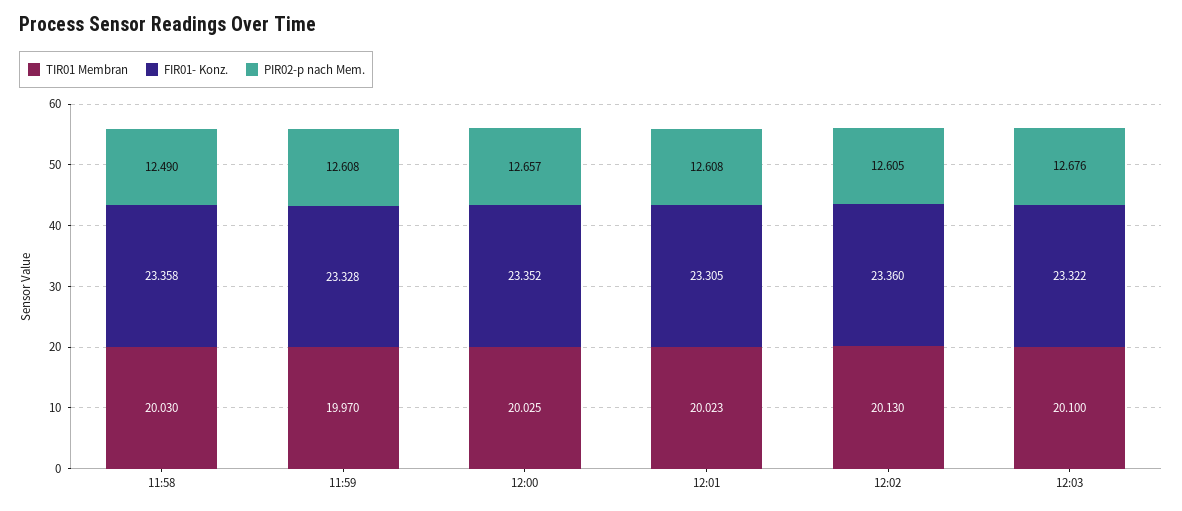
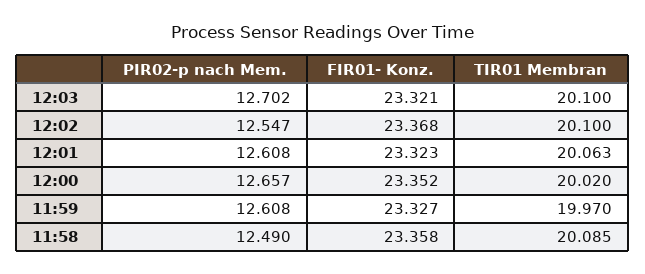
TIR01 Membran, 11:58: 20.03 -> 20.085
FIR01- Konz., 11:59: 23.328 -> 23.327
TIR01 Membran, 12:00: 20.025 -> 20.02
TIR01 Membran, 12:01: 20.023 -> 20.063
FIR01- Konz., 12:01: 23.305 -> 23.323
TIR01 Membran, 12:02: 20.13 -> 20.1
FIR01- Konz., 12:02: 23.36 -> 23.368
PIR02-p nach Mem., 12:02: 12.605 -> 12.547
FIR01- Konz., 12:03: 23.322 -> 23.321
PIR02-p nach Mem., 12:03: 12.676 -> 12.702

